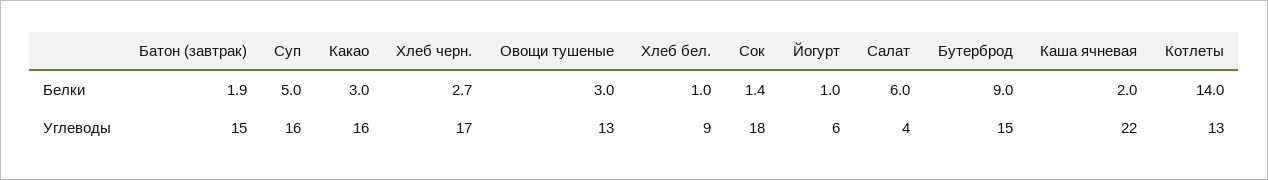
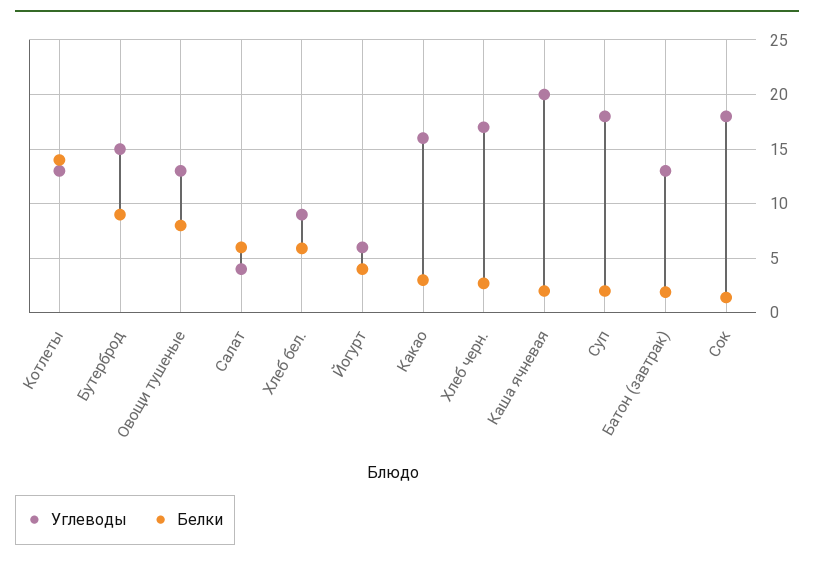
Белки, Суп: 5 -> 2
Белки, Овощи тушеные: 3 -> 8
Белки, Хлеб бел.: 1 -> 6
Белки, Йогурт: 1 -> 4
Углеводы, Батон (завтрак): 15 -> 13
Углеводы, Суп: 16 -> 18
Углеводы, Каша ячневая: 22 -> 20

